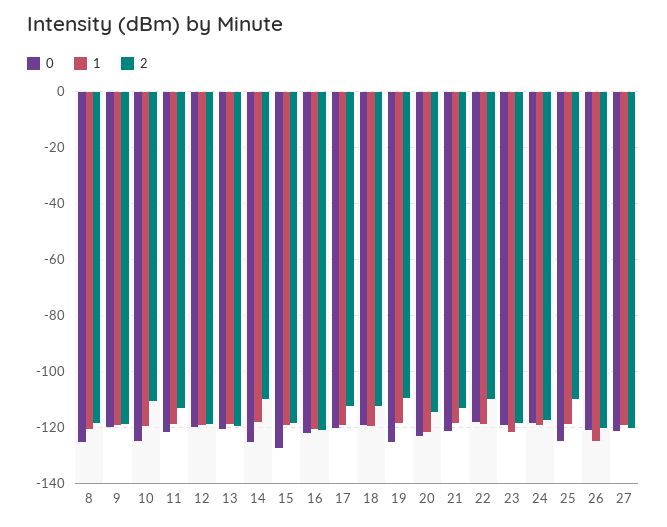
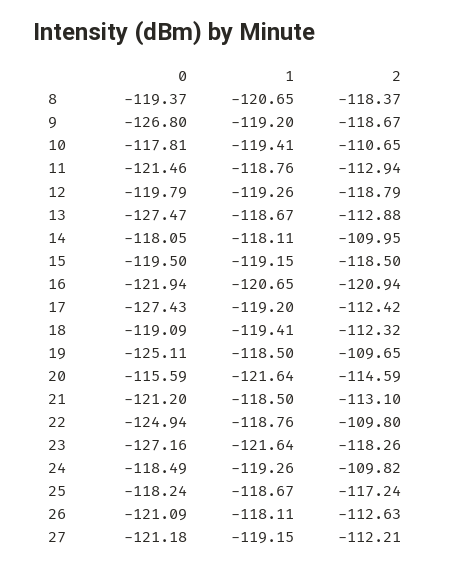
0, 8: -125 -> -119.37
0, 9: -120 -> -126.8
0, 10: -125 -> -117.81
0, 13: -120 -> -127.47
2, 13: -120 -> -112.88
0, 14: -125 -> -118.05
0, 15: -127.5 -> -119.5
0, 17: -120 -> -127.43
0, 20: -122.5 -> -115.59
0, 22: -117.5 -> -124.94
0, 23: -120 -> -127.16
2, 24: -117.5 -> -109.82
0, 25: -125 -> -118.24
2, 25: -110 -> -117.24
1, 26: -125 -> -118.11
2, 26: -120 -> -112.63
2, 27: -120 -> -112.21

